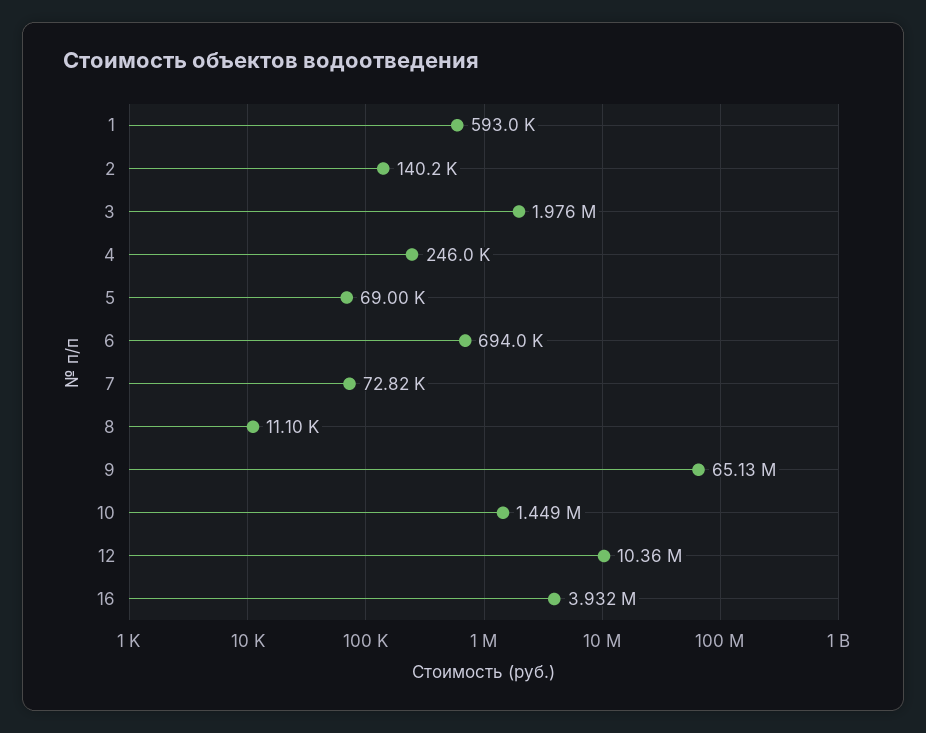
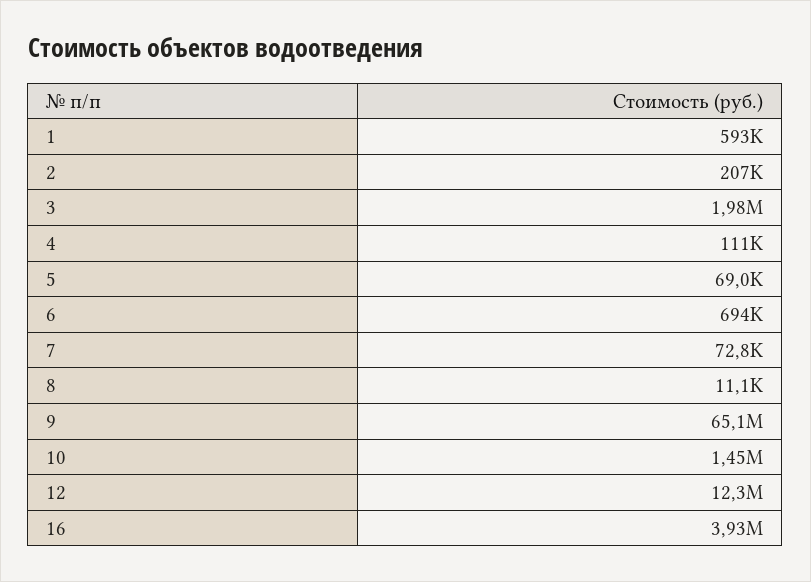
2: 140200 -> 207000
4: 246000 -> 111000
12: 10360000 -> 12300000

